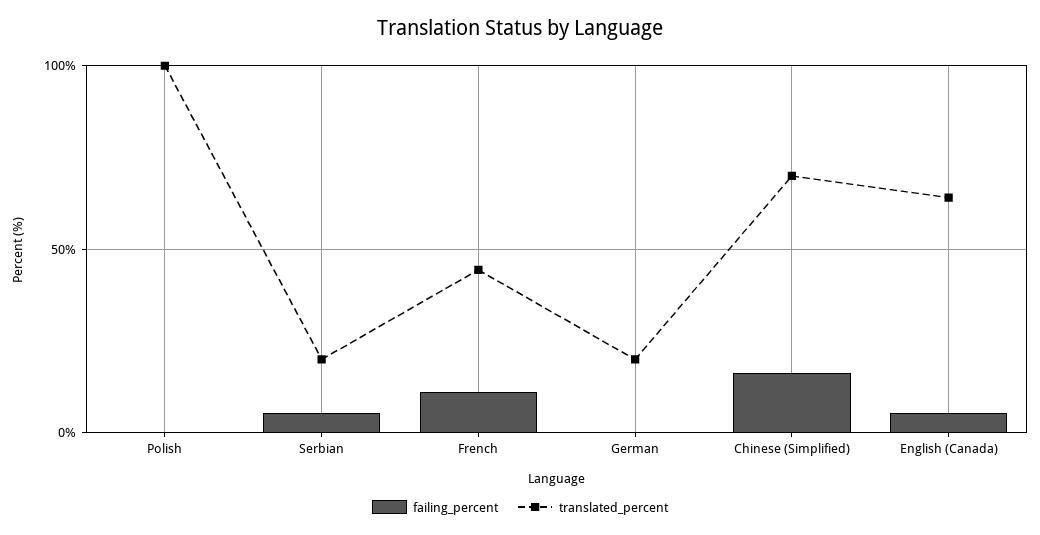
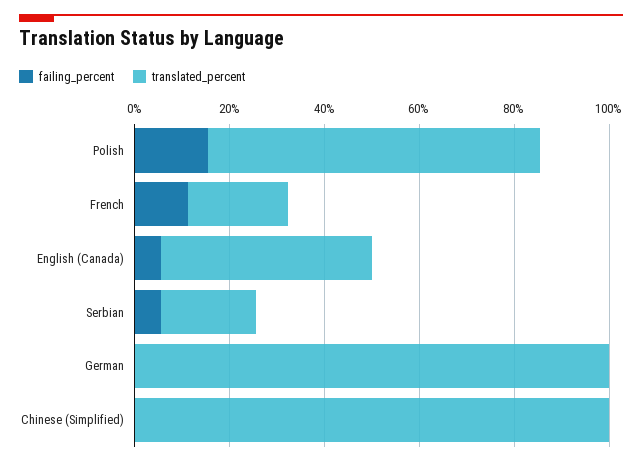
failing_percent, Polish: 0 -> 15
translated_percent, Polish: 100 -> 70
translated_percent, French: 45 -> 20
translated_percent, German: 20 -> 100
failing_percent, Chinese (Simplified): 15 -> 0
translated_percent, Chinese (Simplified): 70 -> 100
translated_percent, English (Canada): 65 -> 45

